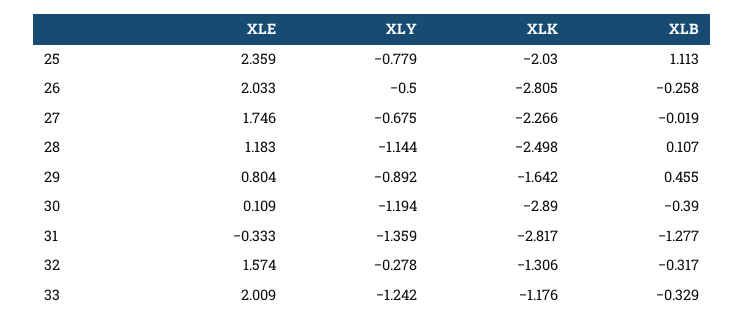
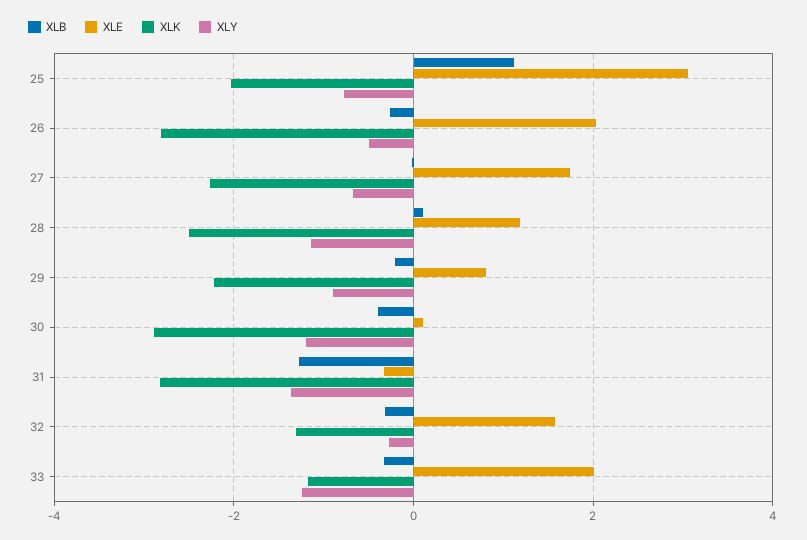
XLE, 25: 2.359 -> 3
XLK, 29: -1.642 -> -2.2
XLB, 29: 0.455 -> -0.2

